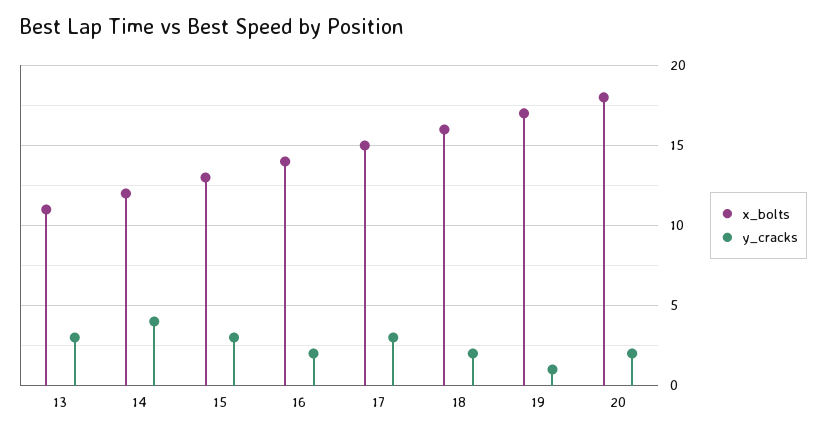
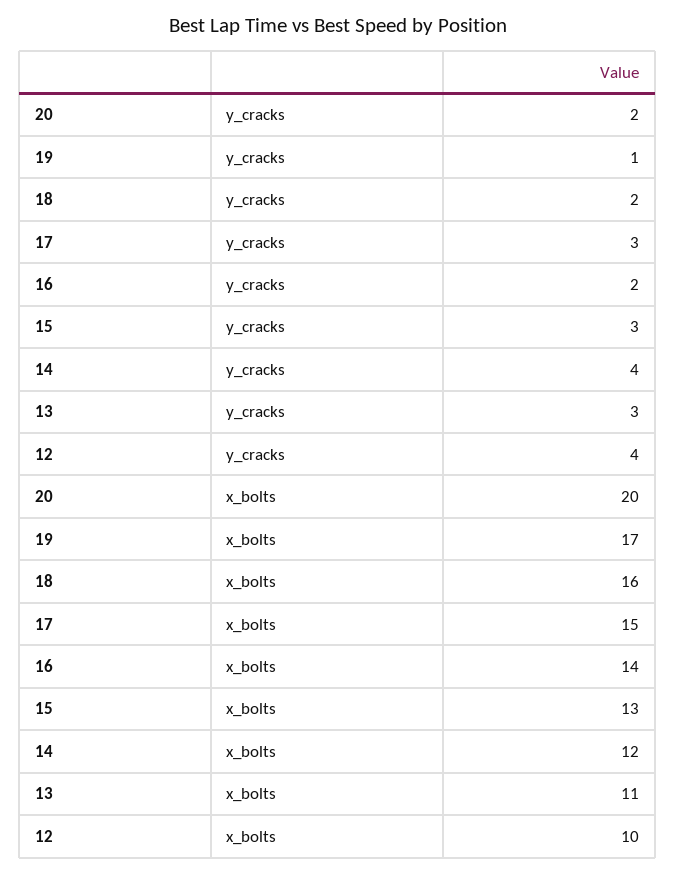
x_bolts, 20: 18 -> 20
y_cracks, 12: none -> 4
x_bolts, 12: none -> 10

